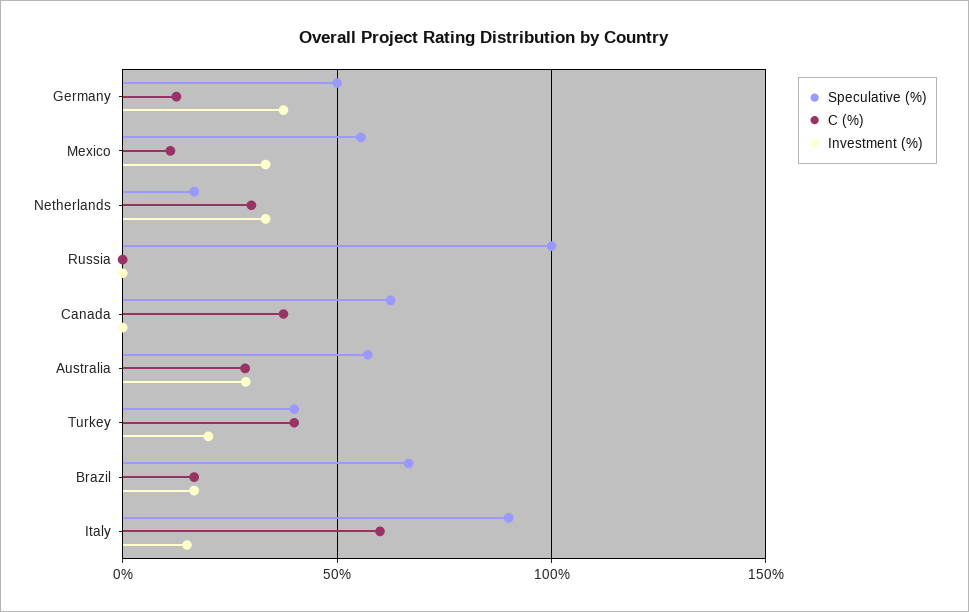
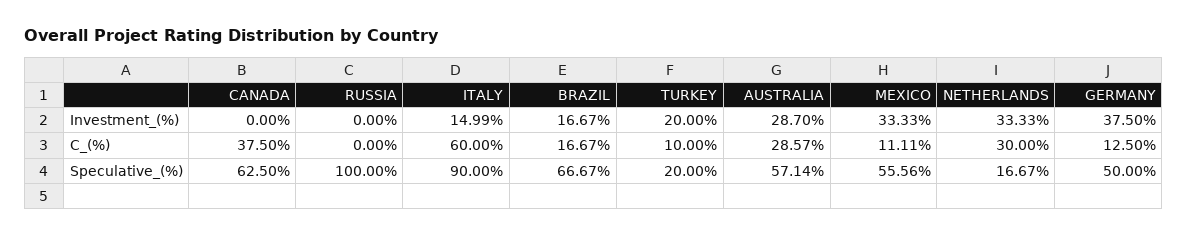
Speculative (%), Turkey: 40 -> 20
C (%), Turkey: 40 -> 10

